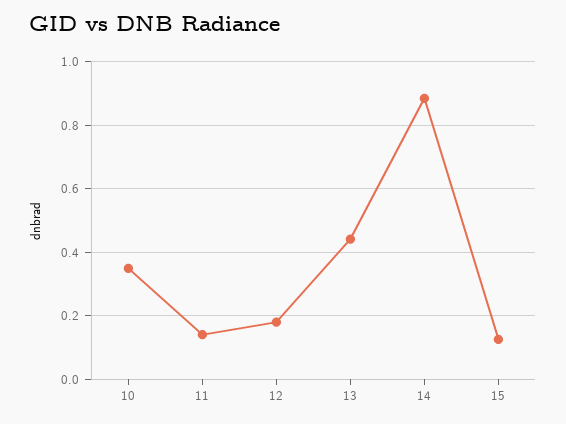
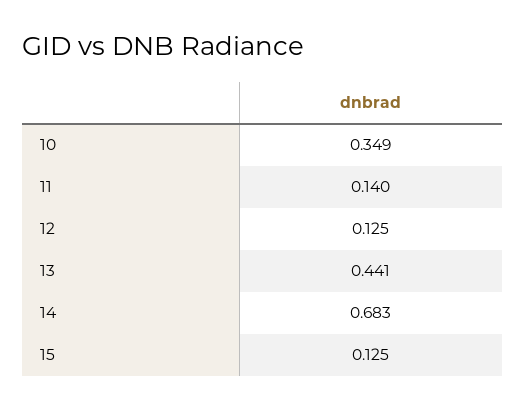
12: 0.18 -> 0.125
14: 0.88 -> 0.683

